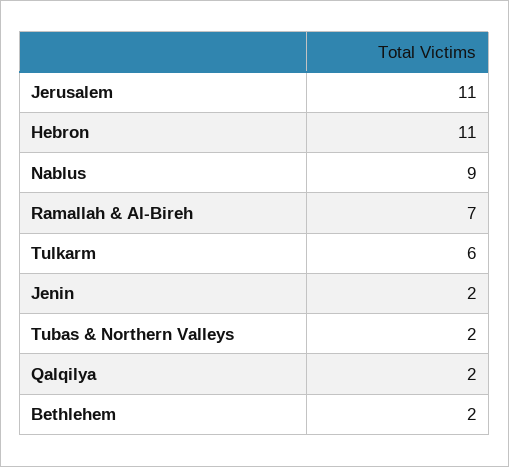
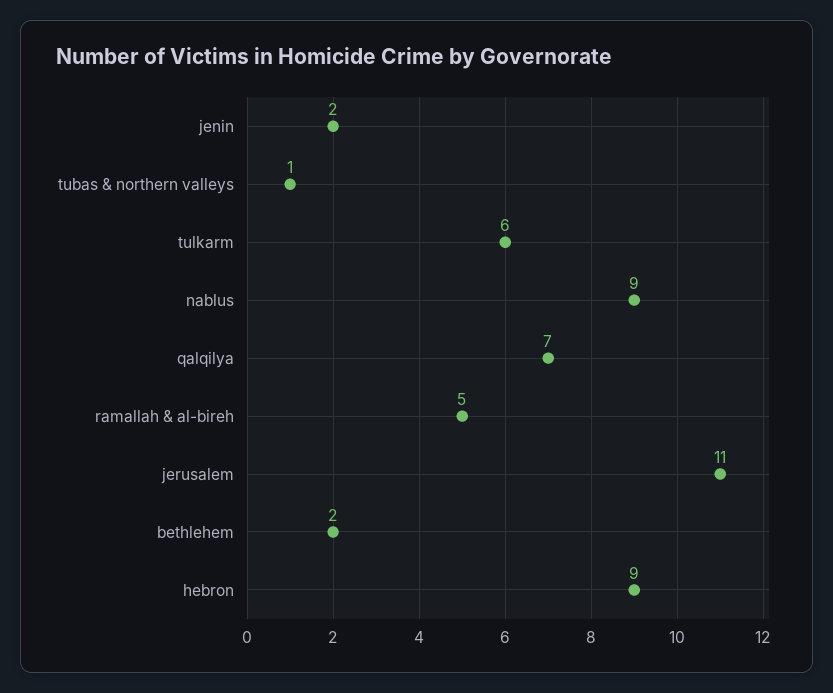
Hebron: 11 -> 9
Ramallah & Al-Bireh: 7 -> 5
Tubas & Northern Valleys: 2 -> 1
Qalqilya: 2 -> 7

